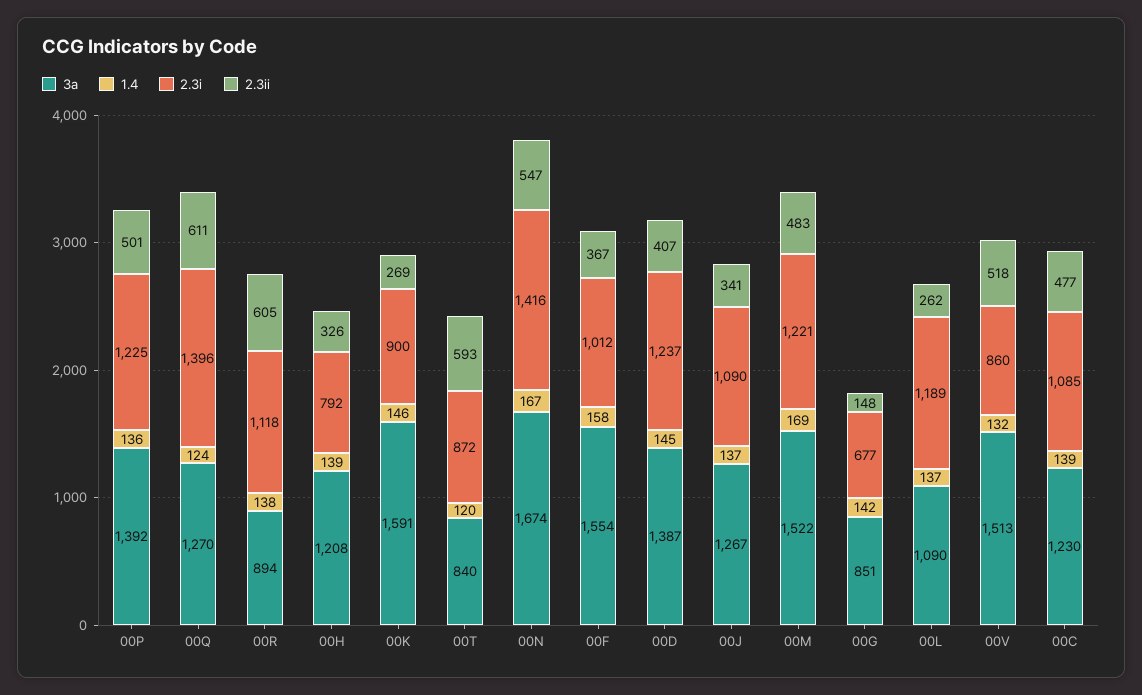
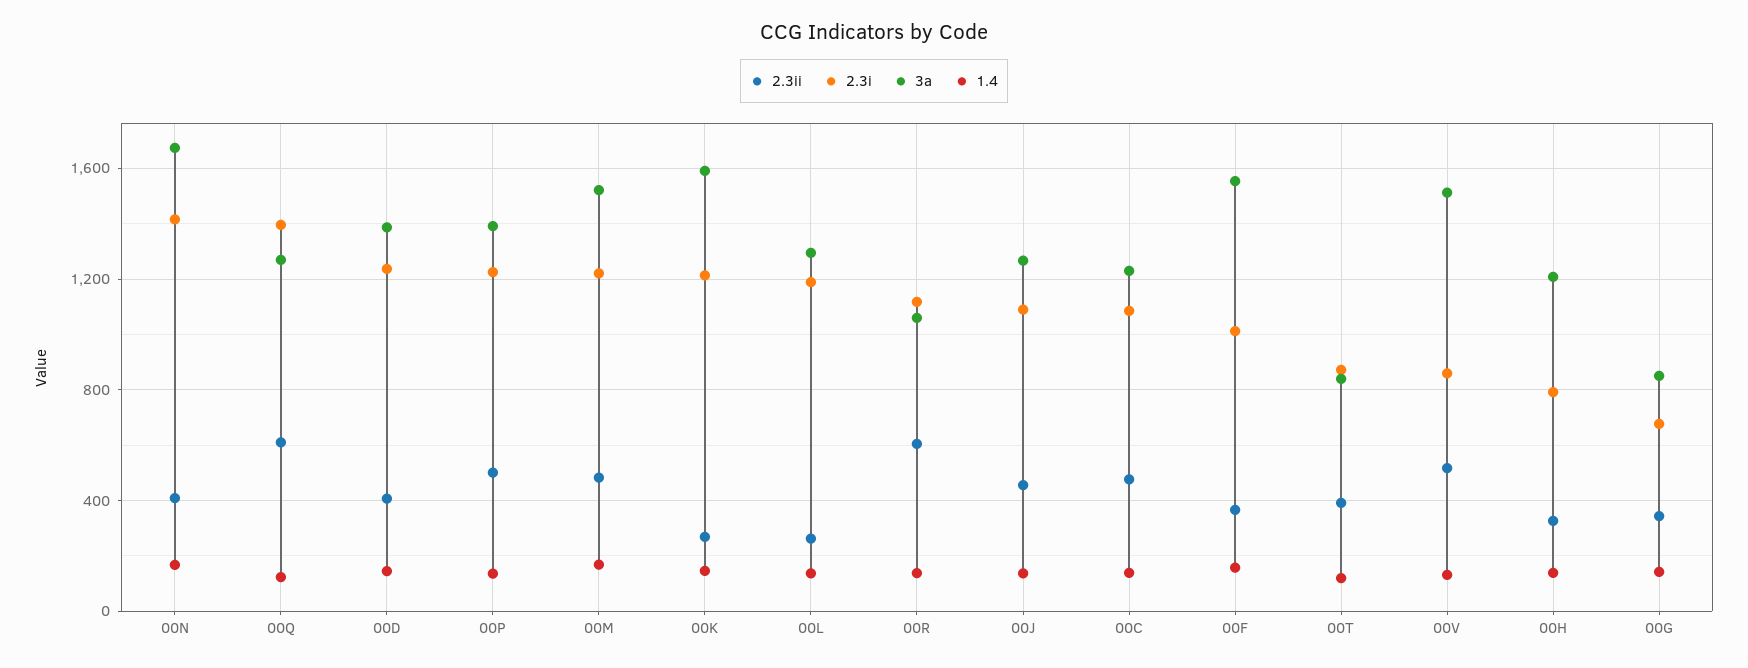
3a, 00R: 894 -> 1050
2.3i, 00K: 900 -> 1200
2.3ii, 00T: 593 -> 400
2.3ii, 00N: 547 -> 400
2.3ii, 00J: 341 -> 450
2.3ii, 00G: 148 -> 350
3a, 00L: 1090 -> 1300

